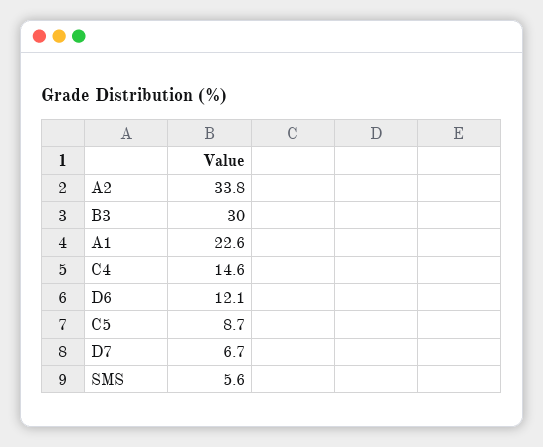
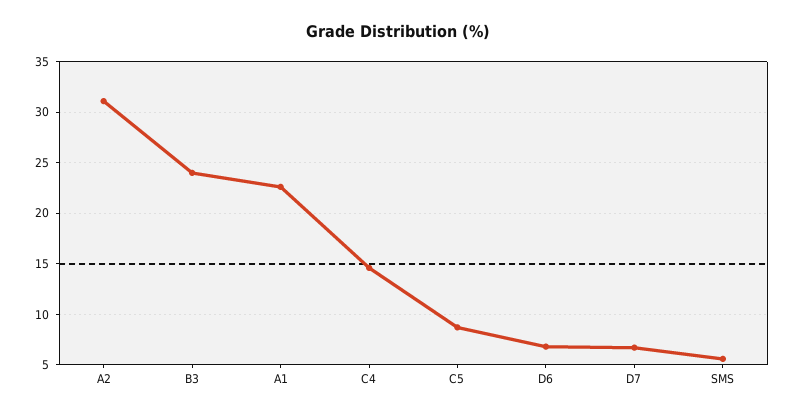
A2: 33.8 -> 31
B3: 30 -> 24
D6: 12.1 -> 7

